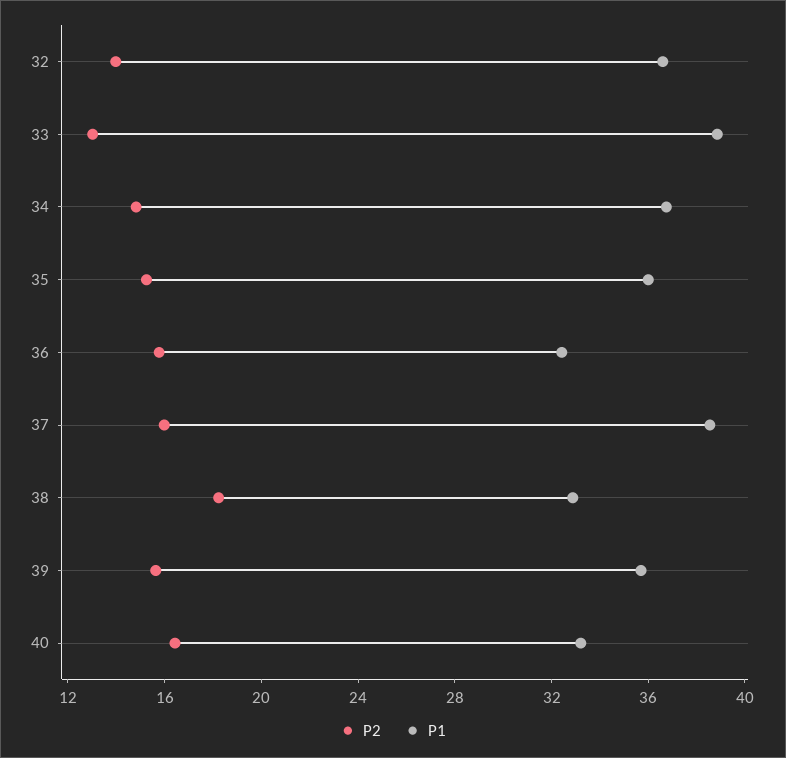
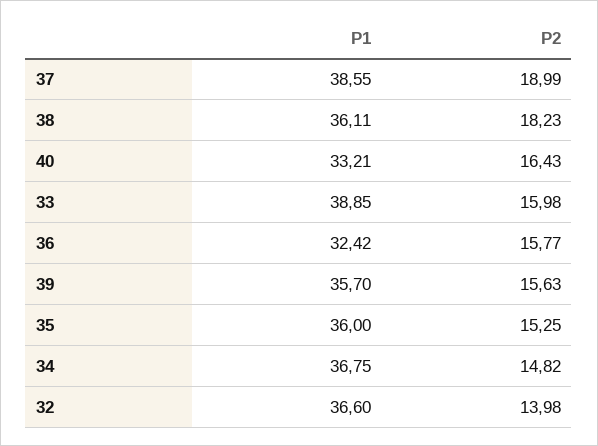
P2, 33: 13 -> 15.98
P2, 37: 16 -> 18.99
P1, 38: 33 -> 36.11

